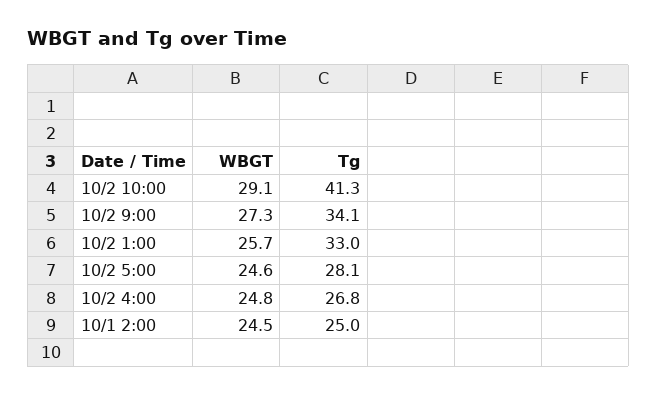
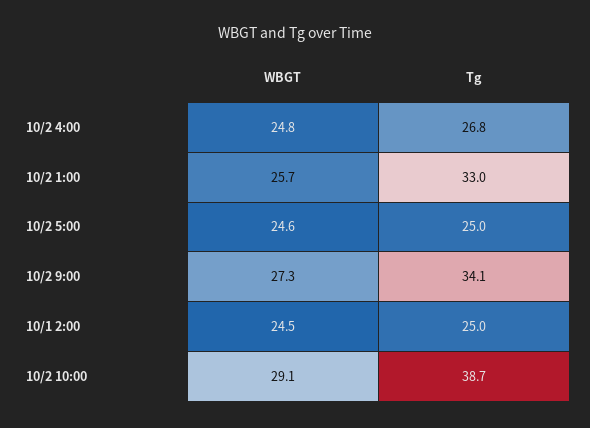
Tg, 10/2 10:00: 41.3 -> 38.7
Tg, 10/2 5:00: 28.1 -> 25

